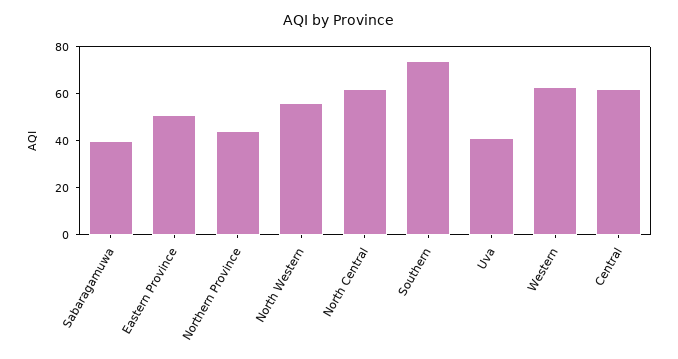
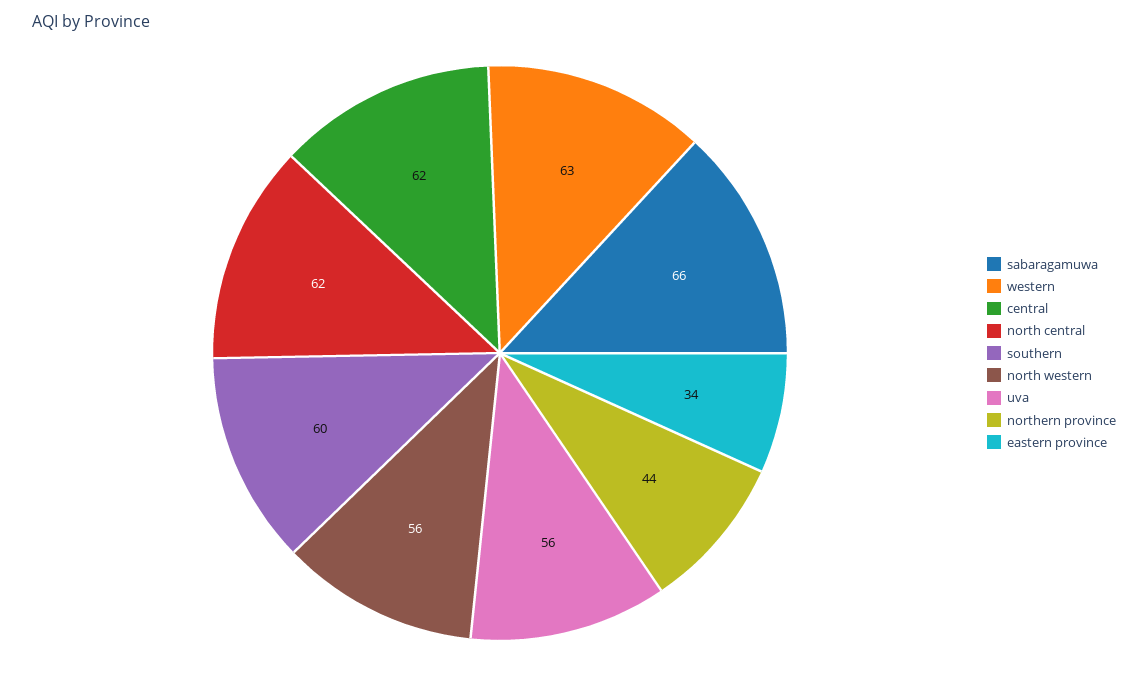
Sabaragamuwa: 40 -> 66
Eastern Province: 50 -> 34
Southern: 75 -> 60
Uva: 40 -> 56

